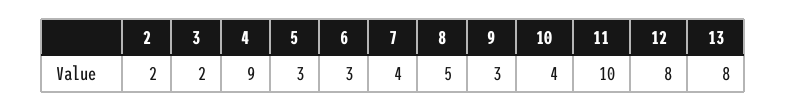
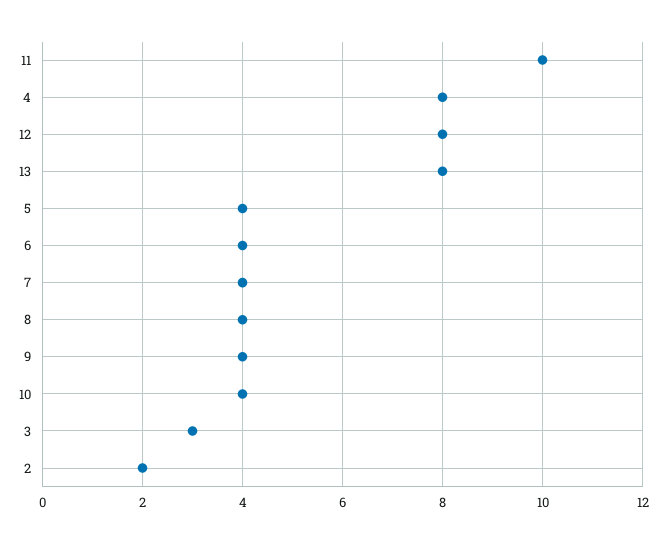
3: 2 -> 3
4: 9 -> 8
5: 3 -> 4
6: 3 -> 4
8: 5 -> 4
9: 3 -> 4

